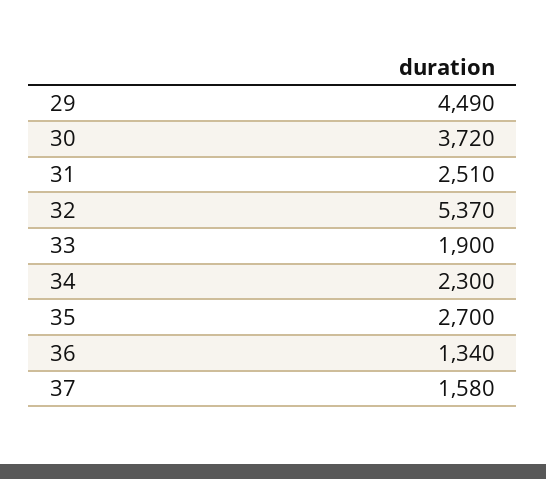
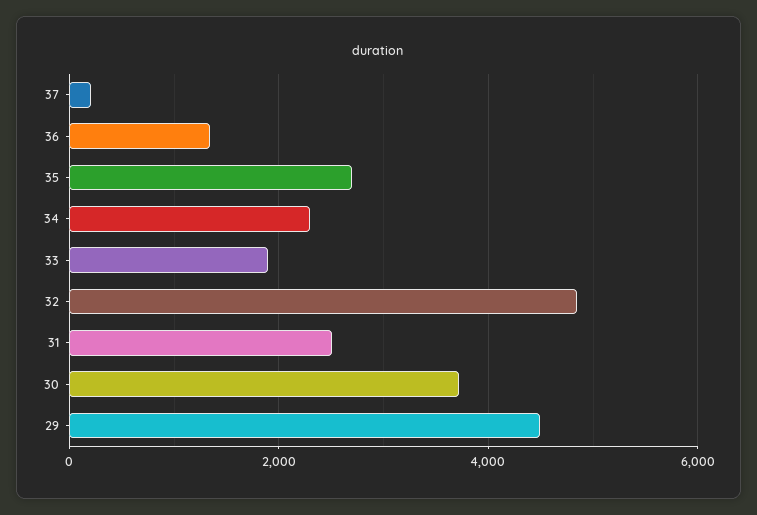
32: 5370 -> 4800
37: 1580 -> 200

